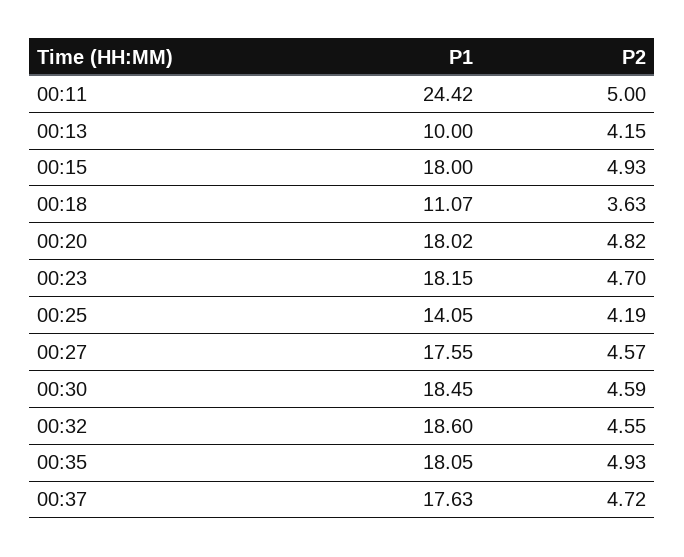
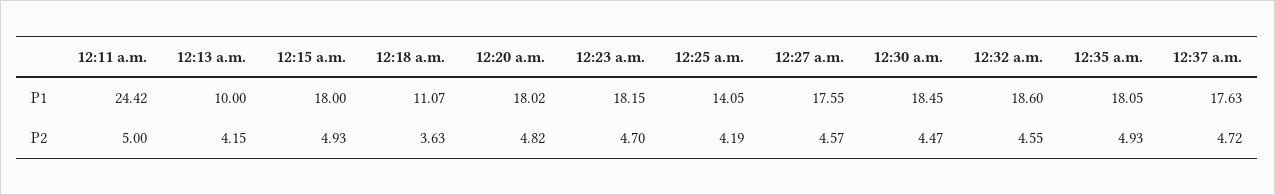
P2, 00:30: 4.59 -> 4.47

